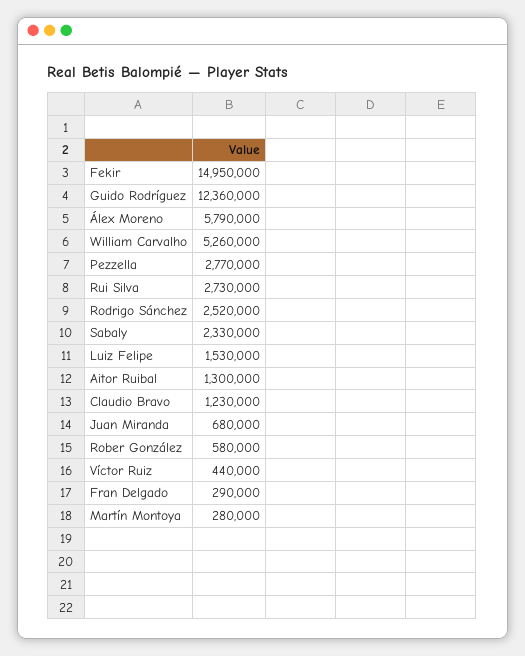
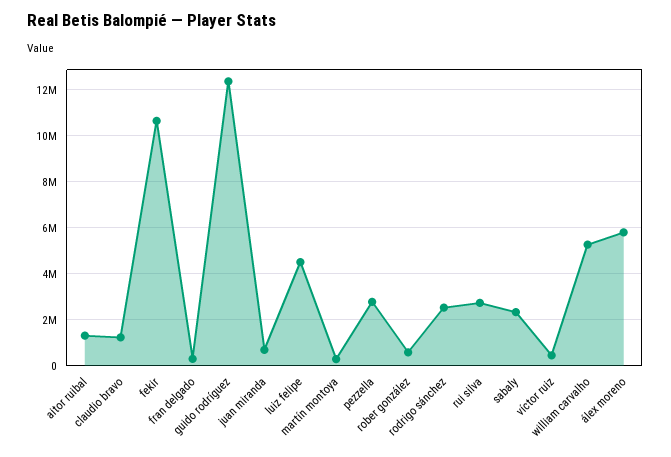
Fekir: 14950000 -> 10500000
Luiz Felipe: 1530000 -> 4500000

